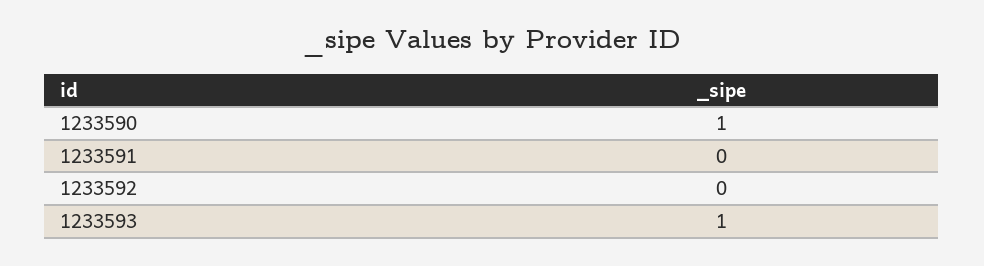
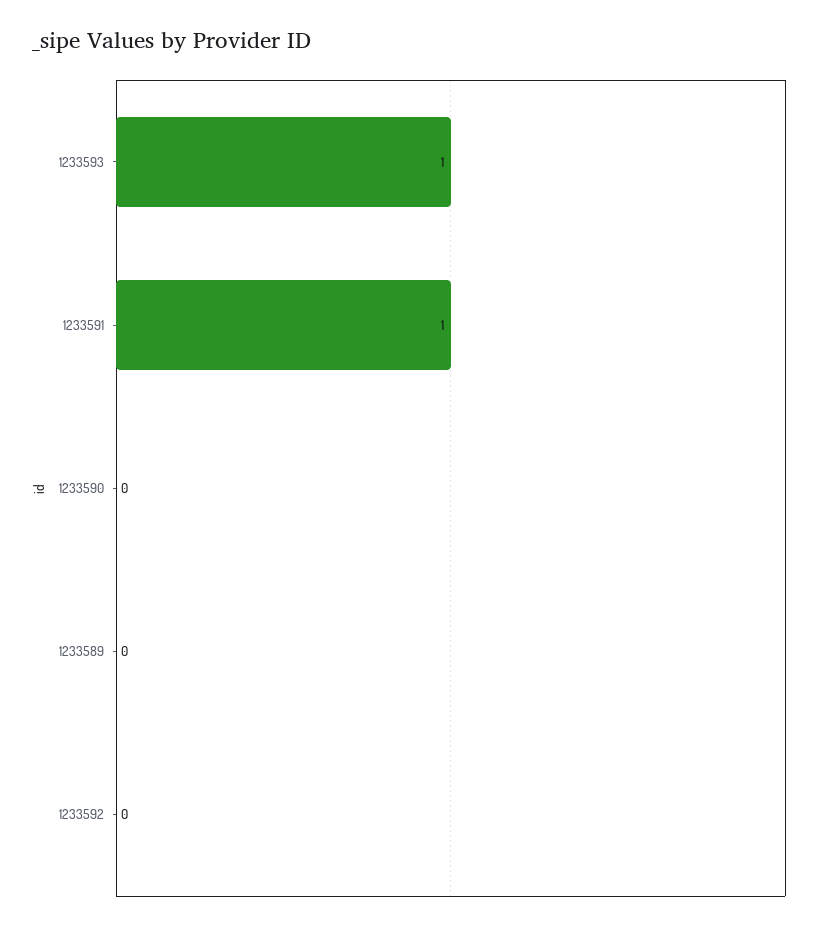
1233590: 1 -> 0
1233591: 0 -> 1
1233589: none -> 0

